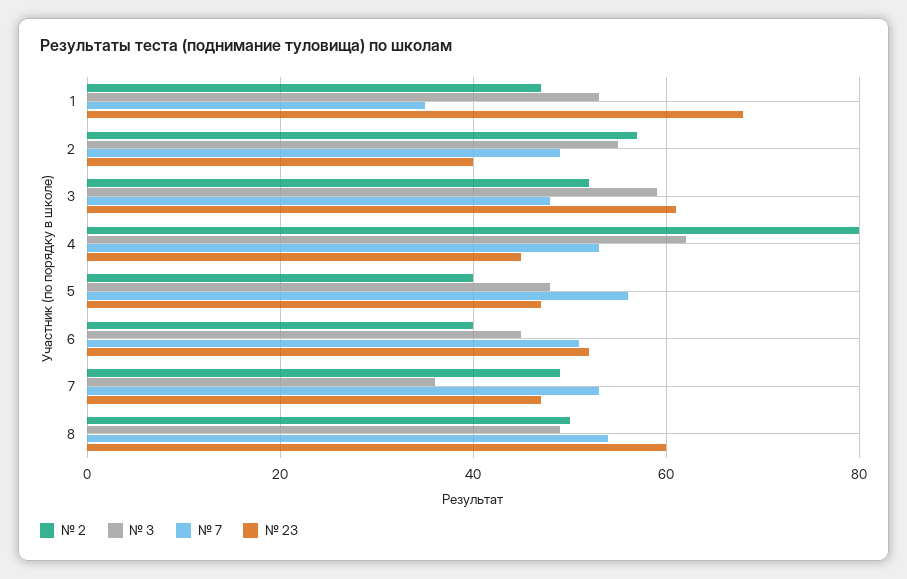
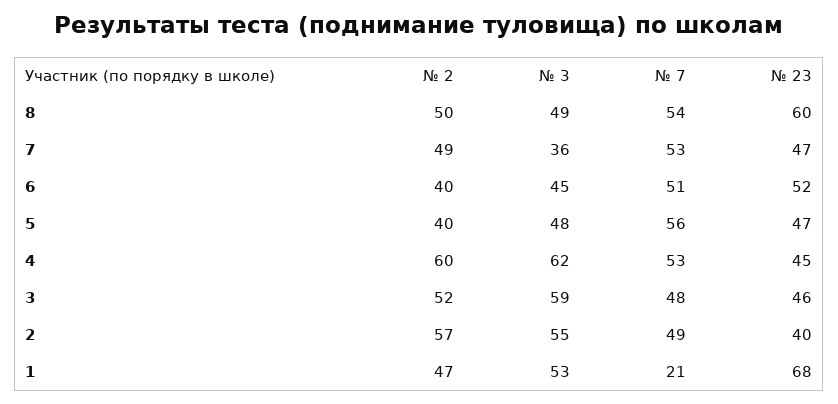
№ 7, 1: 35 -> 21
№ 23, 3: 60 -> 46
№ 2, 4: 80 -> 60

